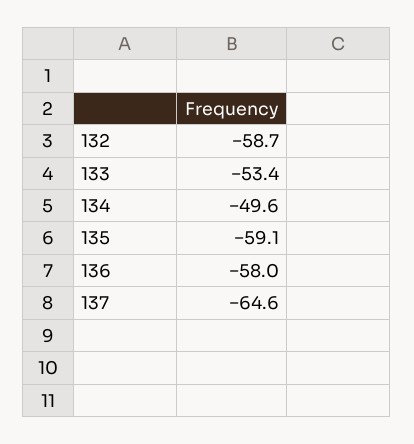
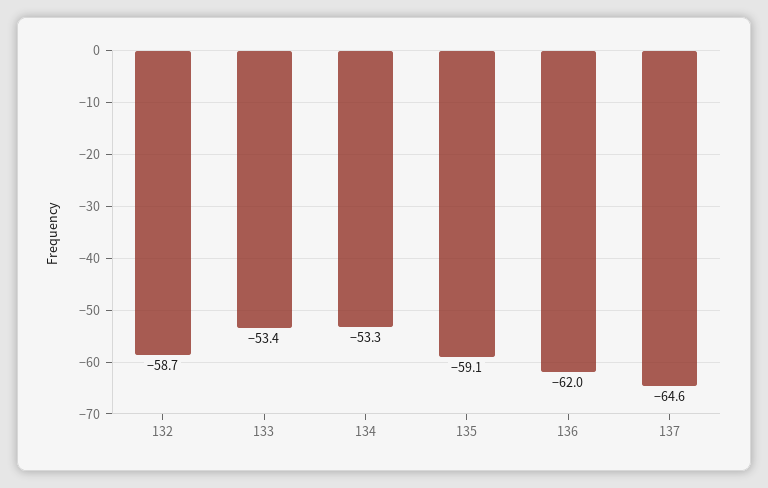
134: -49.6 -> -53.3
136: -58 -> -62

